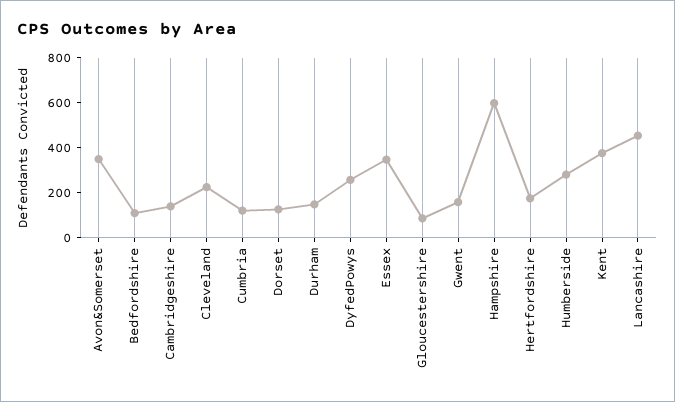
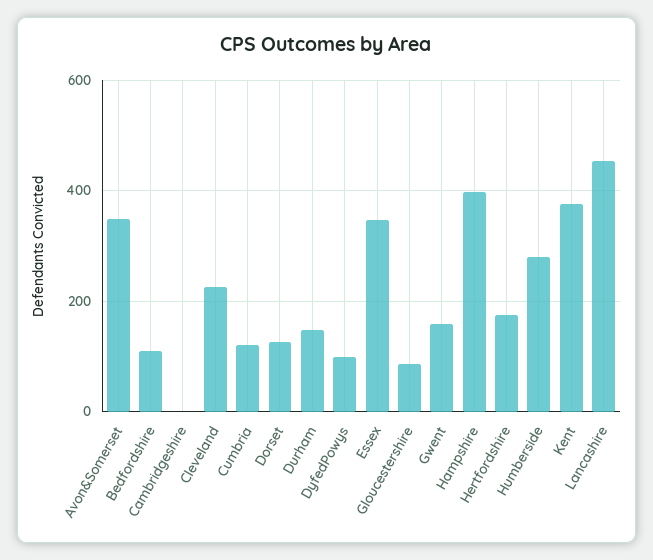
Cambridgeshire: 150 -> 0
DyfedPowys: 250 -> 100
Hampshire: 600 -> 400

